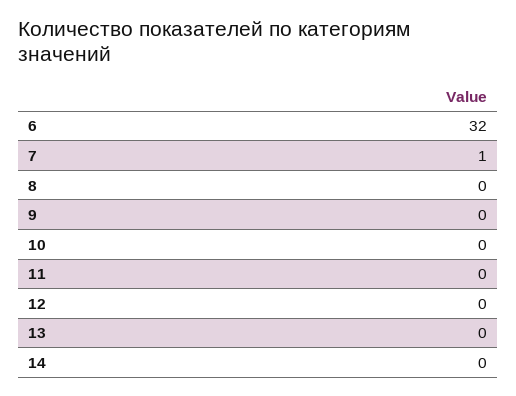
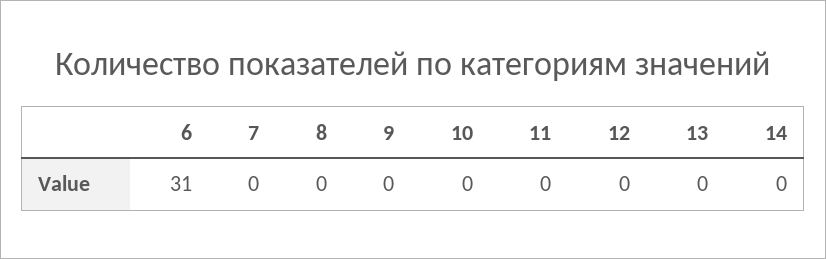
6: 32 -> 31
7: 1 -> 0

